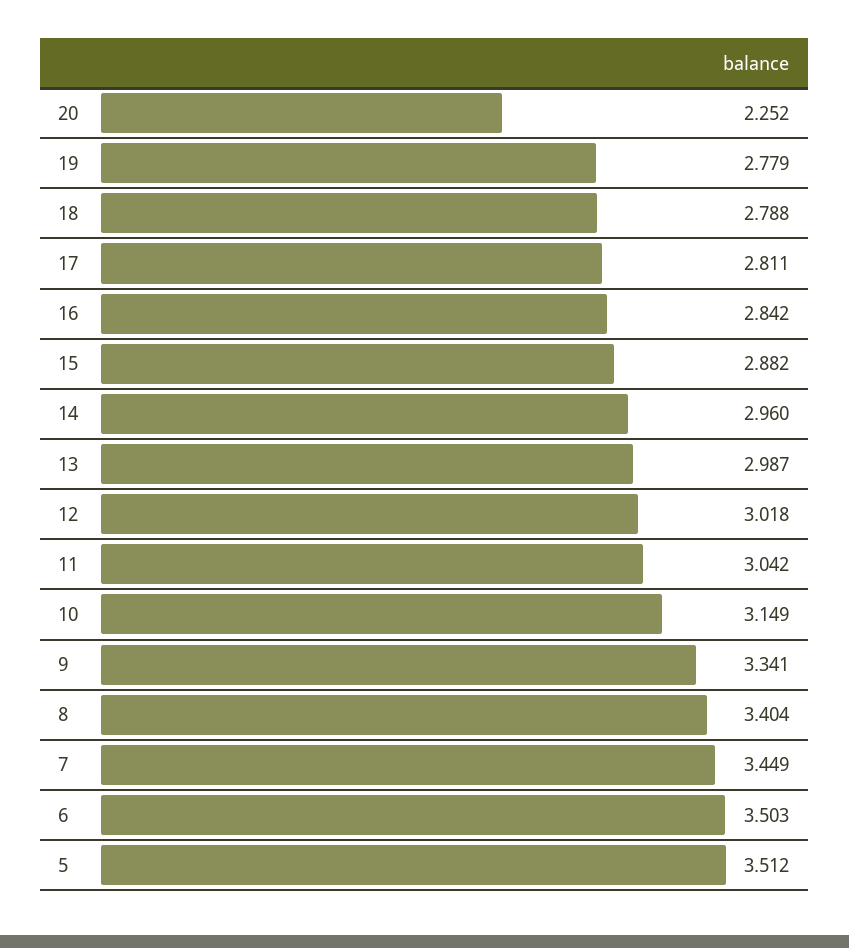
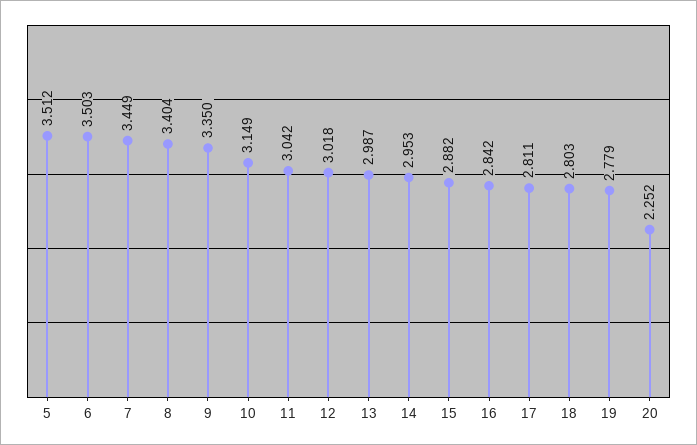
18: 2.788 -> 2.803
14: 2.96 -> 2.953
9: 3.341 -> 3.35

